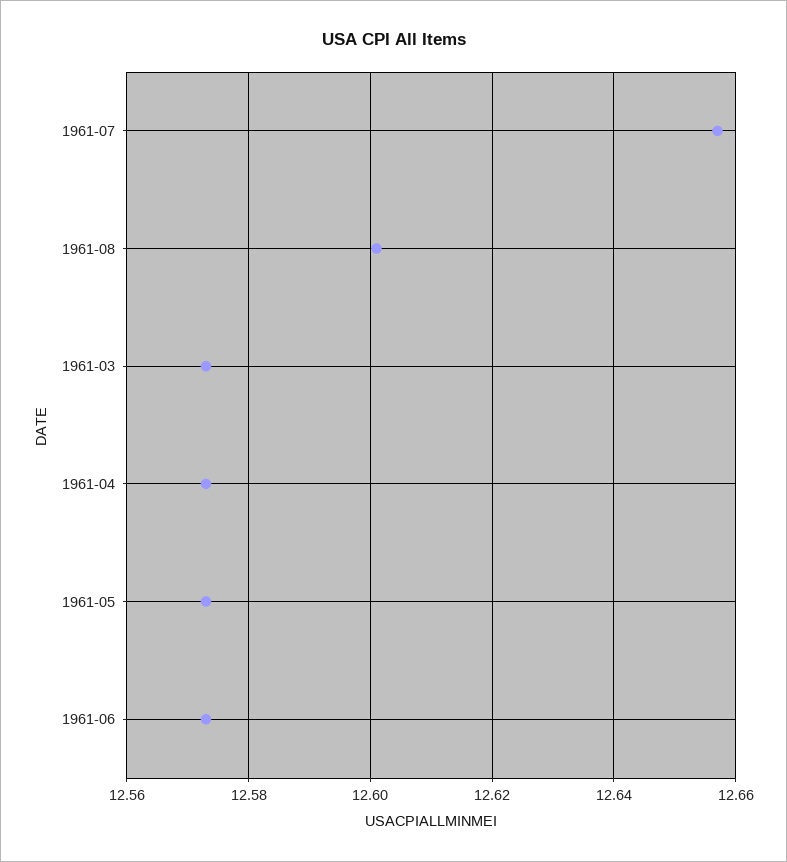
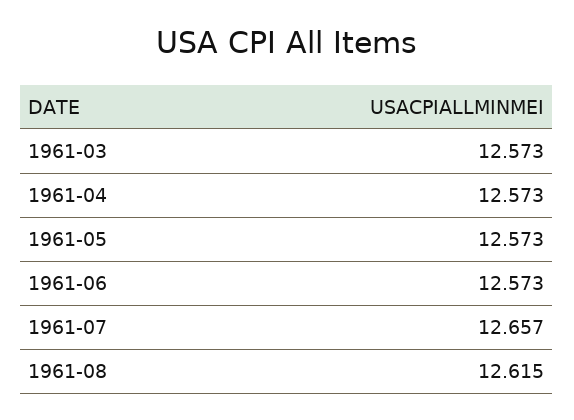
1961-08: 12.6 -> 12.615

